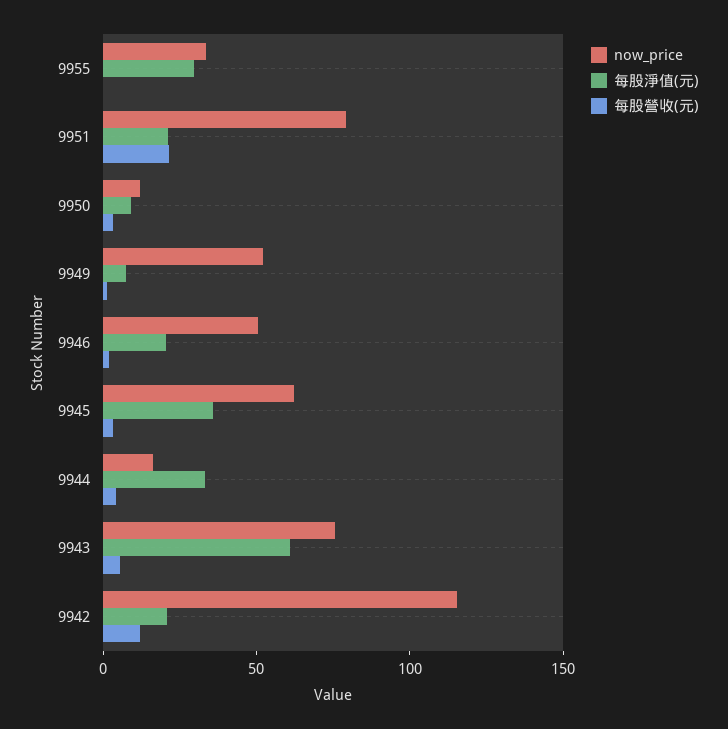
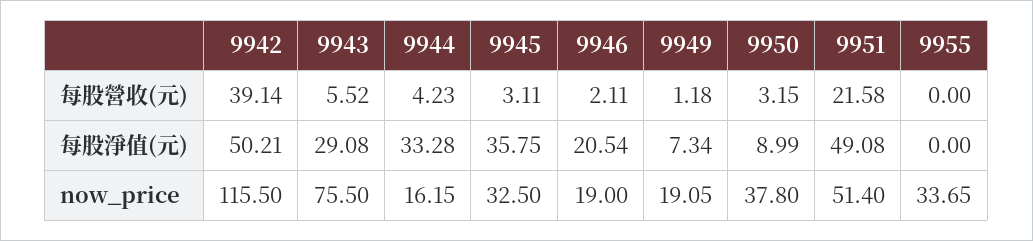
每股淨值(元), 9955: 30 -> 0
now_price, 9951: 80 -> 51.4
每股淨值(元), 9951: 20 -> 49.08
now_price, 9950: 10 -> 37.8
now_price, 9949: 50 -> 19.05
now_price, 9946: 50 -> 19
now_price, 9945: 60 -> 32.5
每股淨值(元), 9943: 60 -> 29.08
每股淨值(元), 9942: 20 -> 50.21
每股營收(元), 9942: 10 -> 39.14

